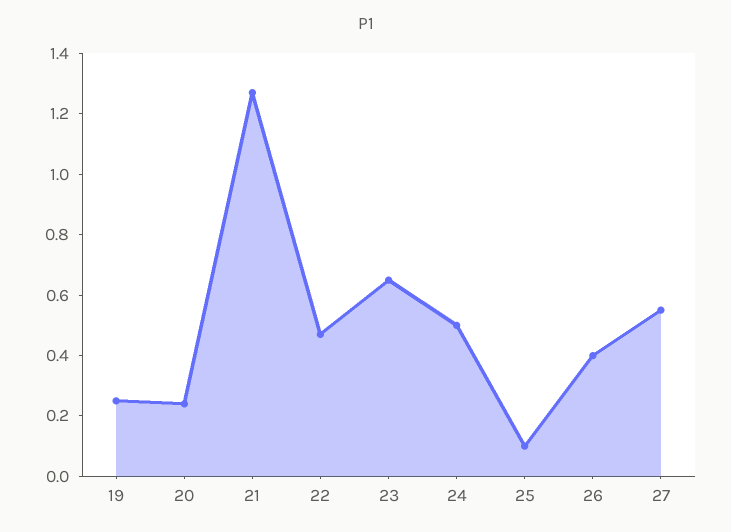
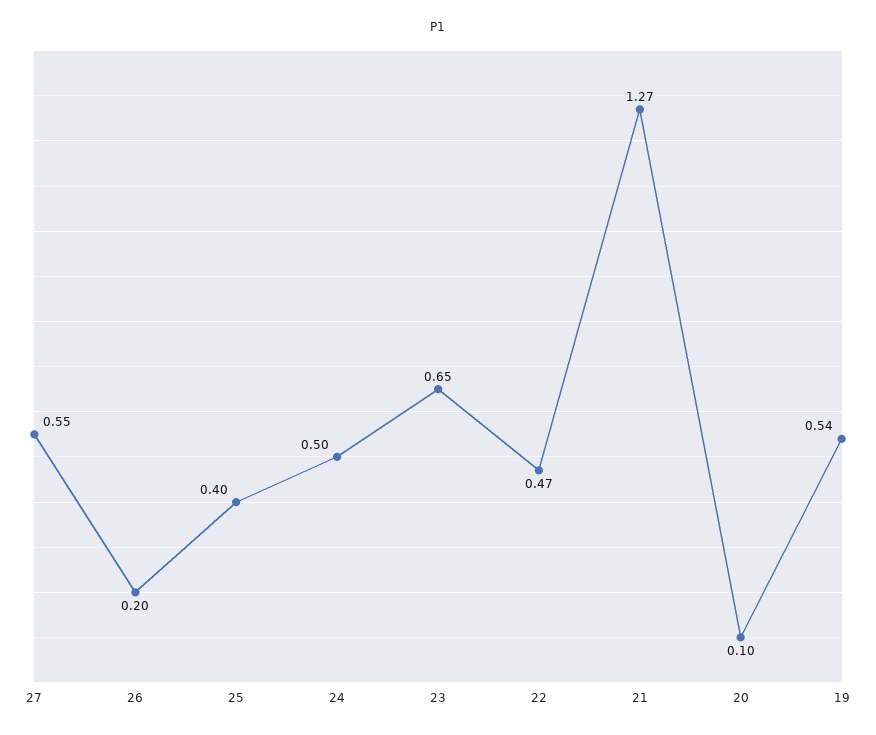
19: 0.25 -> 0.54
20: 0.25 -> 0.1
25: 0.1 -> 0.4
26: 0.4 -> 0.2

